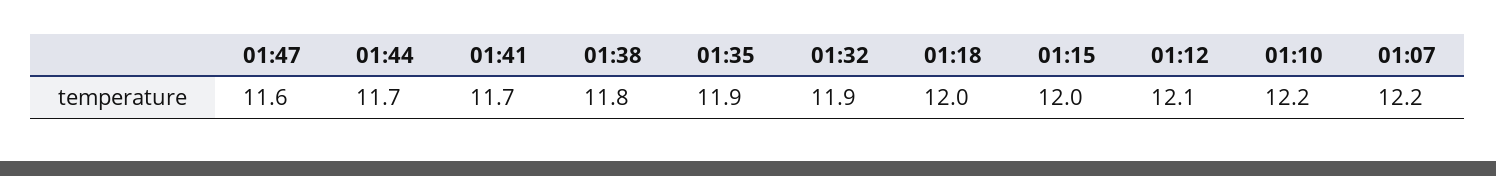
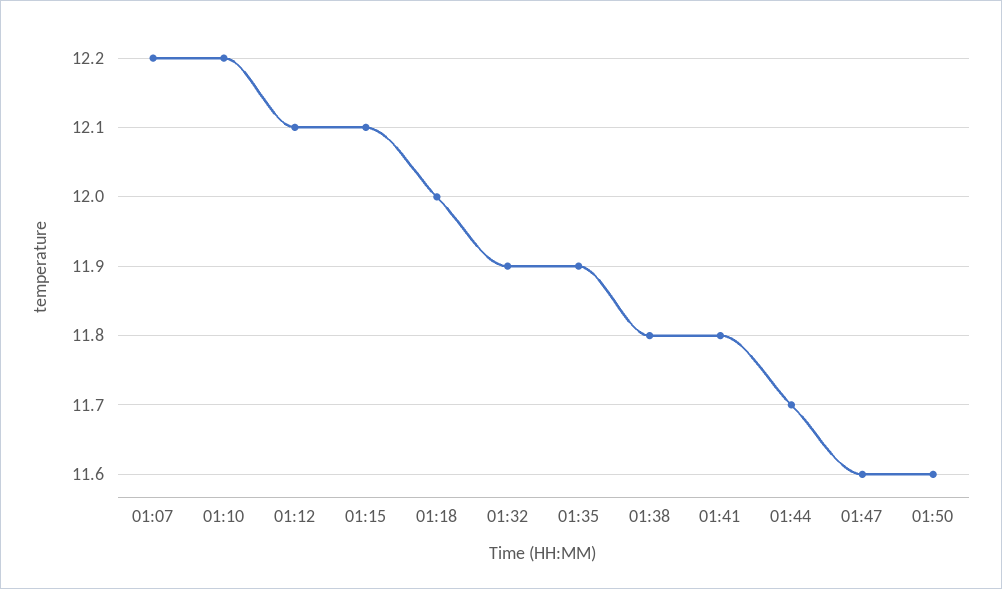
01:41: 11.7 -> 11.8
01:15: 12 -> 12.1
01:50: none -> 11.6

